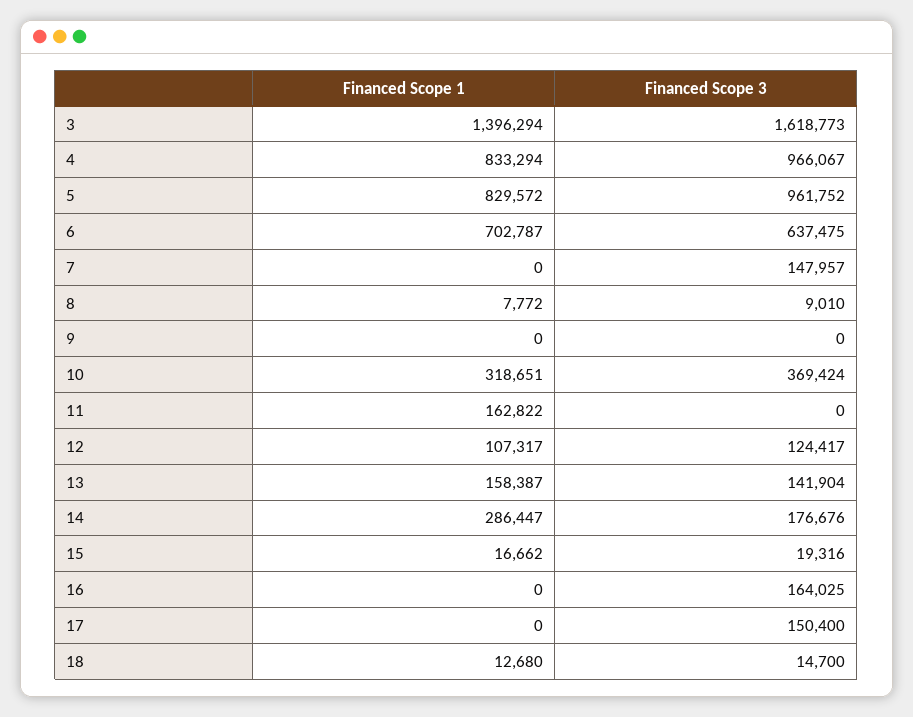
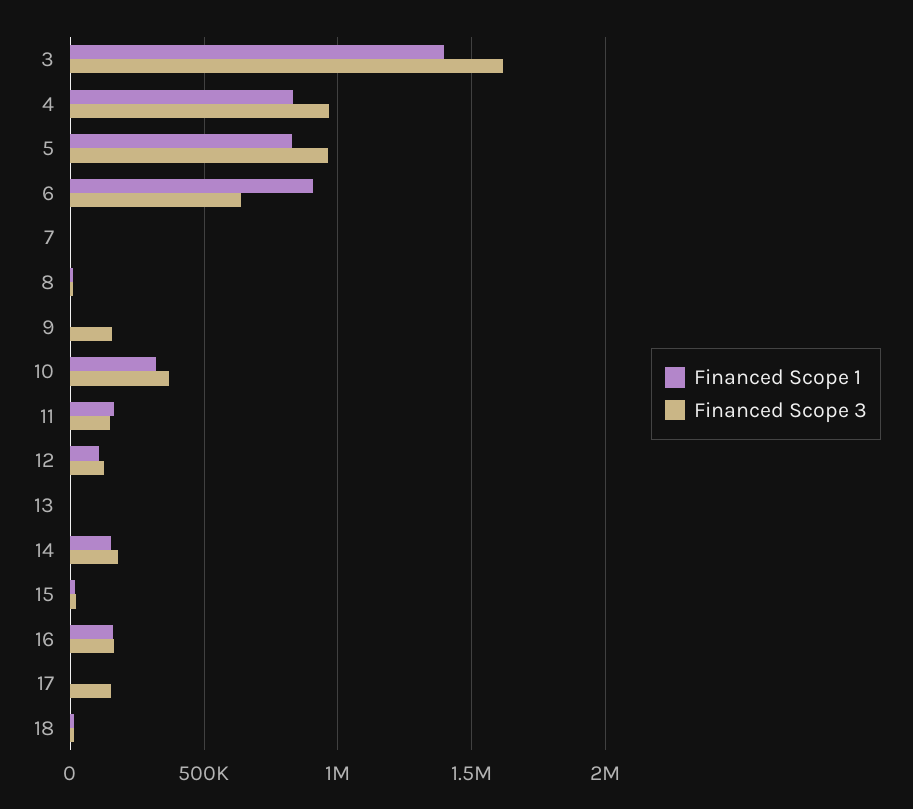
Financed Scope 1, 6: 702787 -> 900000
Financed Scope 3, 7: 147957 -> 0
Financed Scope 3, 9: 0 -> 150000
Financed Scope 3, 11: 0 -> 150000
Financed Scope 1, 13: 158387 -> 0
Financed Scope 3, 13: 141904 -> 0
Financed Scope 1, 14: 286447 -> 150000
Financed Scope 1, 16: 0 -> 150000

